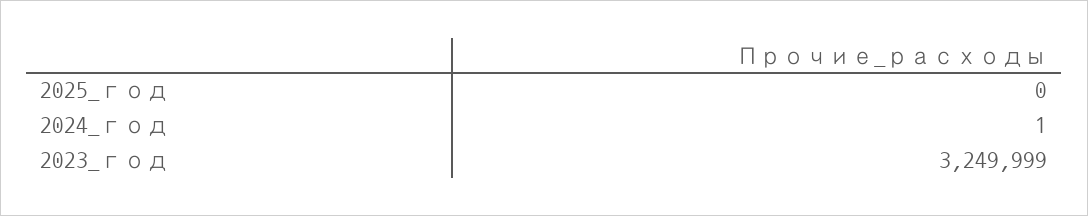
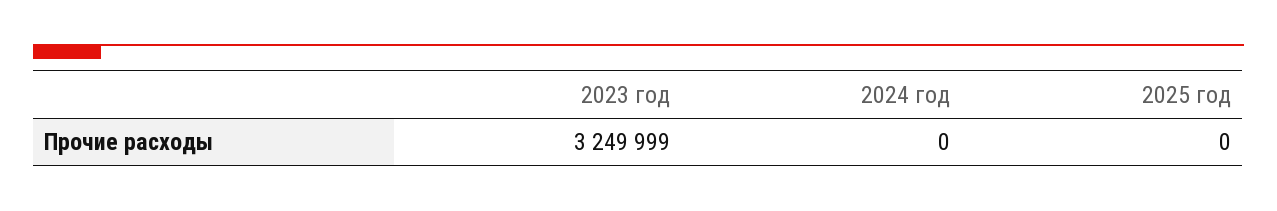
2024_год: 1 -> 0

